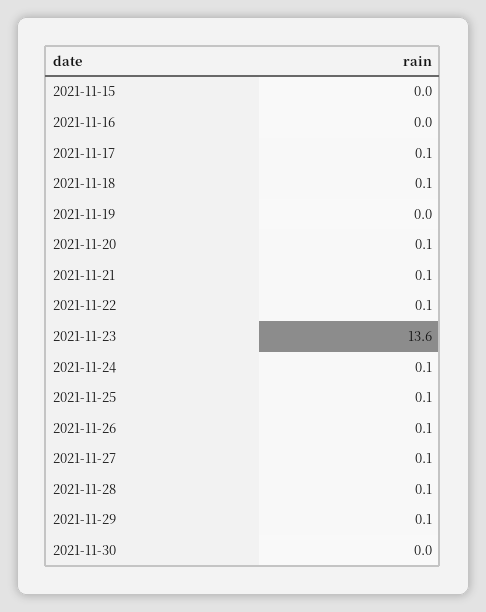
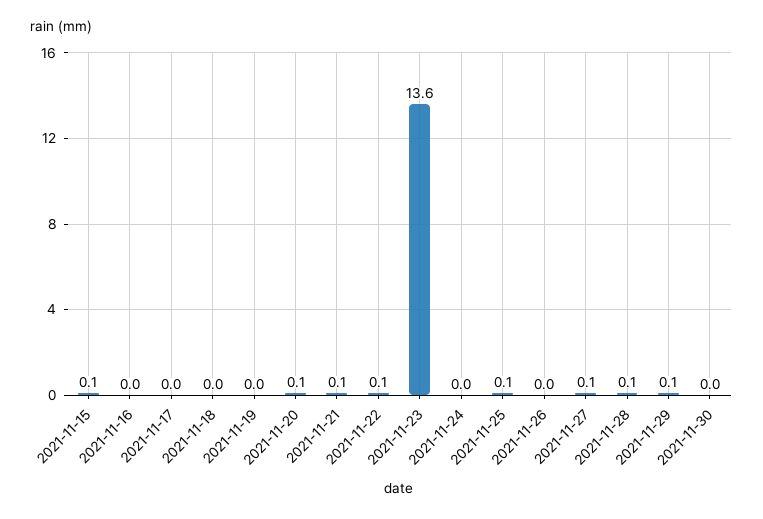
2021-11-15: 0 -> 0.1
2021-11-17: 0.1 -> 0
2021-11-18: 0.1 -> 0
2021-11-24: 0.1 -> 0
2021-11-26: 0.1 -> 0

